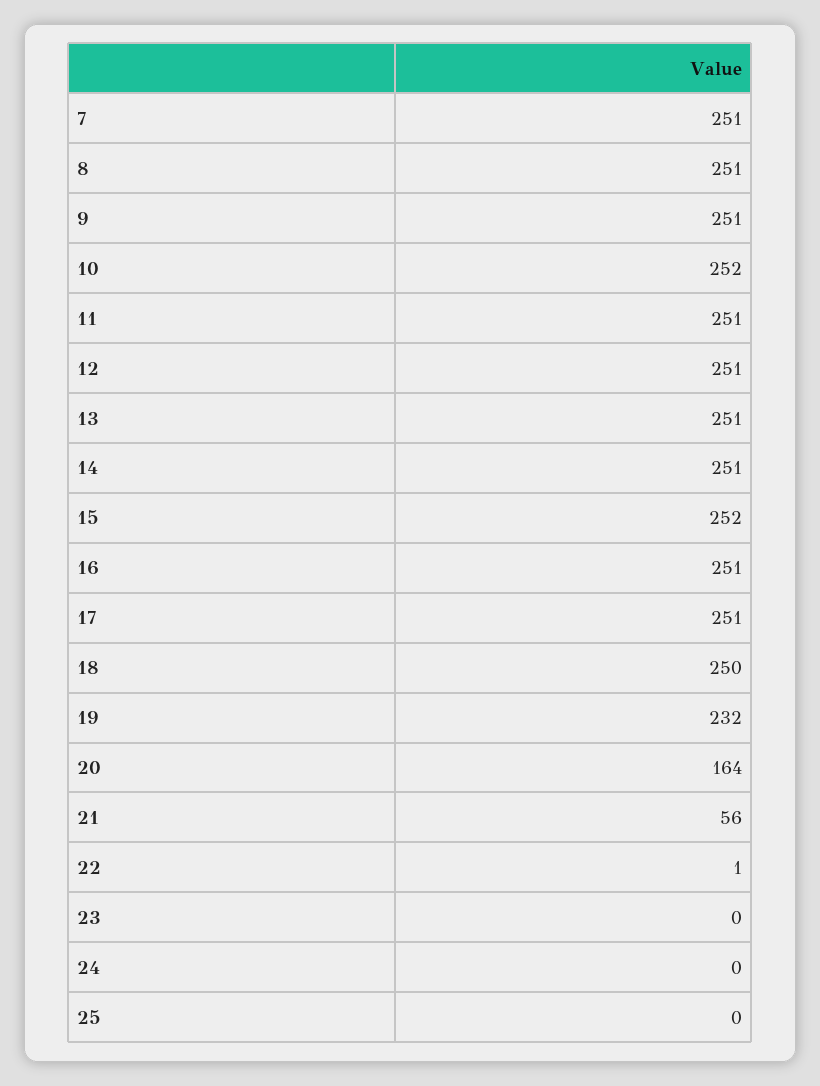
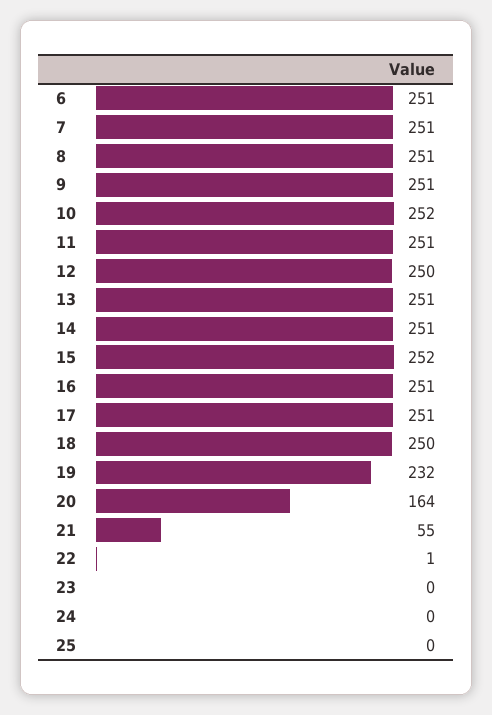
12: 251 -> 250
21: 56 -> 55
6: none -> 251

